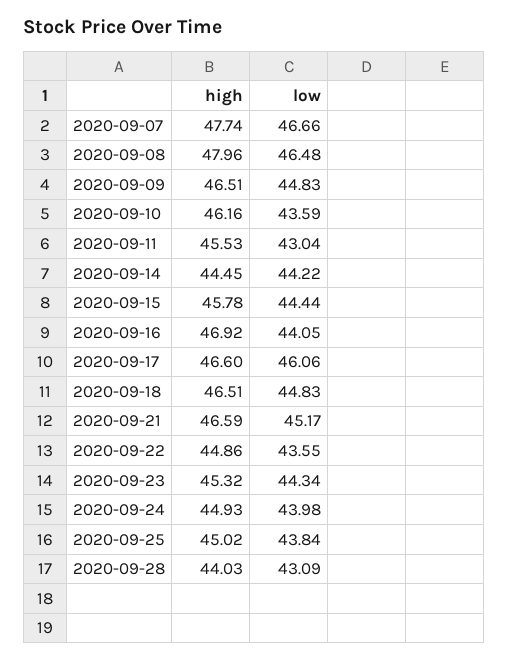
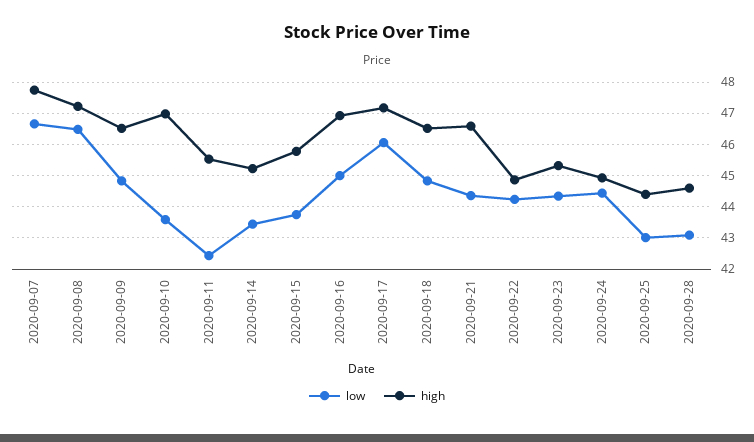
high, 2020-09-08: 47.96 -> 47.2
high, 2020-09-10: 46.16 -> 47
low, 2020-09-11: 43.04 -> 42.4
high, 2020-09-14: 44.45 -> 45.2
low, 2020-09-14: 44.22 -> 43.4
low, 2020-09-15: 44.44 -> 43.8
low, 2020-09-16: 44.05 -> 45
high, 2020-09-17: 46.6 -> 47.2
low, 2020-09-21: 45.17 -> 44.4
low, 2020-09-22: 43.55 -> 44.2
low, 2020-09-24: 43.98 -> 44.4
high, 2020-09-25: 45.02 -> 44.4
low, 2020-09-25: 43.84 -> 43
high, 2020-09-28: 44.03 -> 44.6

